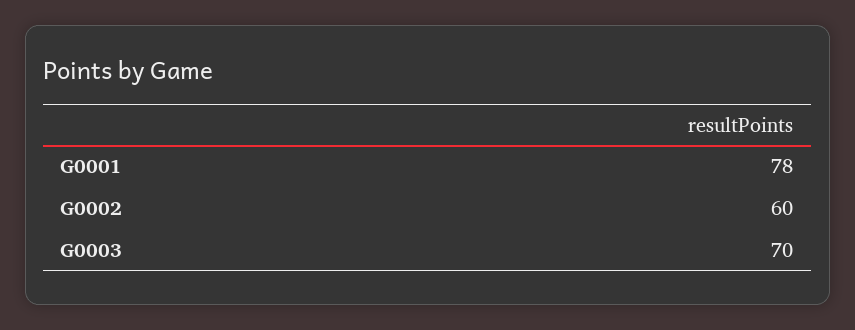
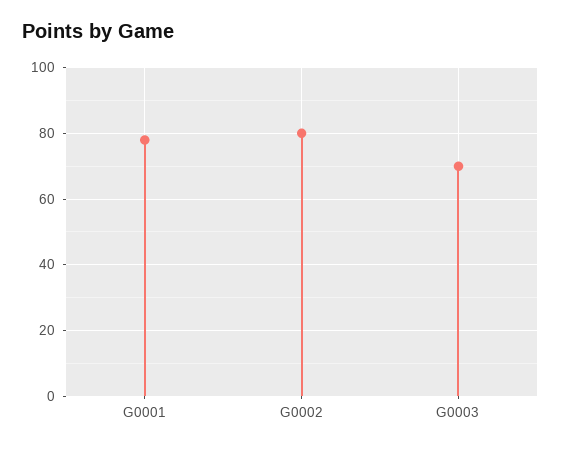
G0002: 60 -> 80

